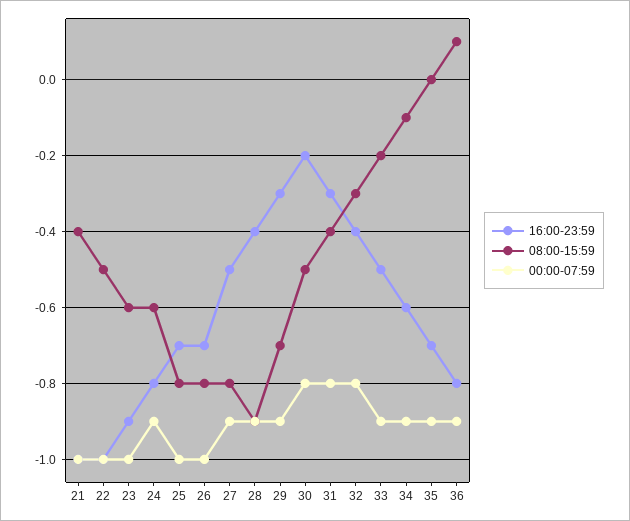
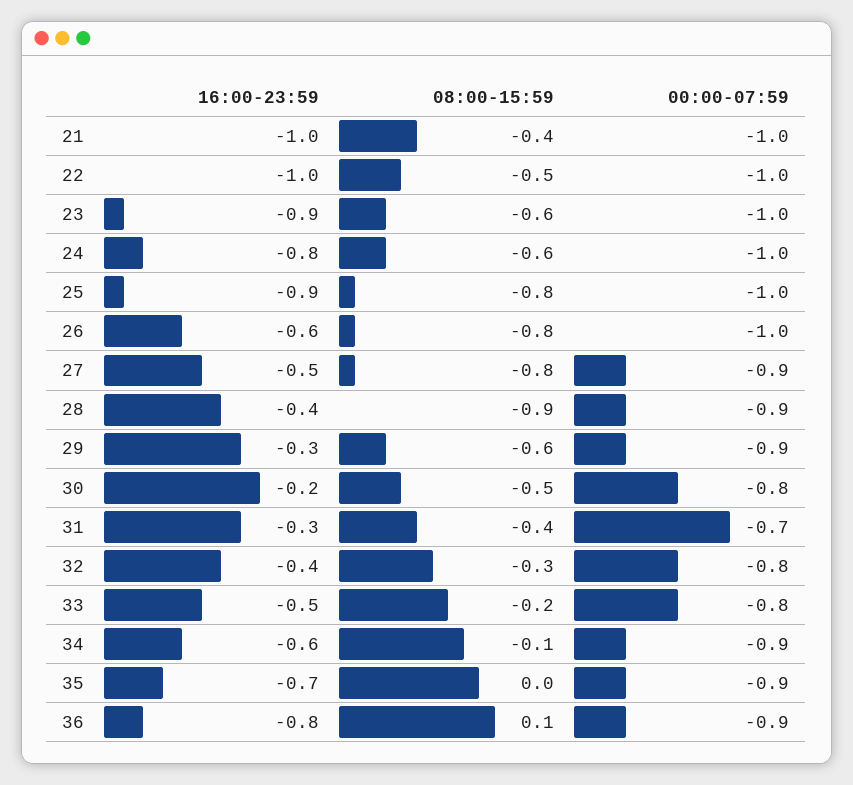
00:00-07:59, 24: -0.9 -> -1
16:00-23:59, 25: -0.7 -> -0.9
16:00-23:59, 26: -0.7 -> -0.6
08:00-15:59, 29: -0.7 -> -0.6
00:00-07:59, 31: -0.8 -> -0.7
00:00-07:59, 33: -0.9 -> -0.8

